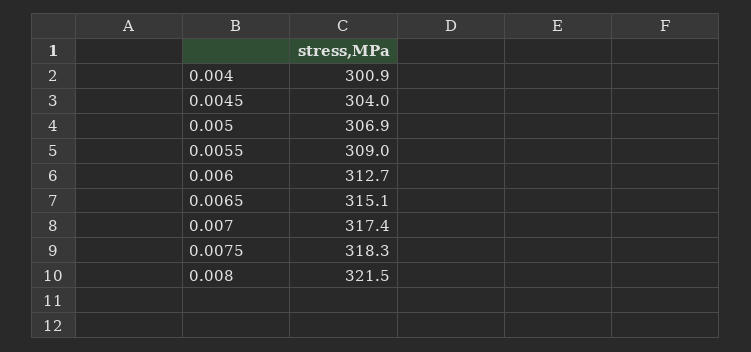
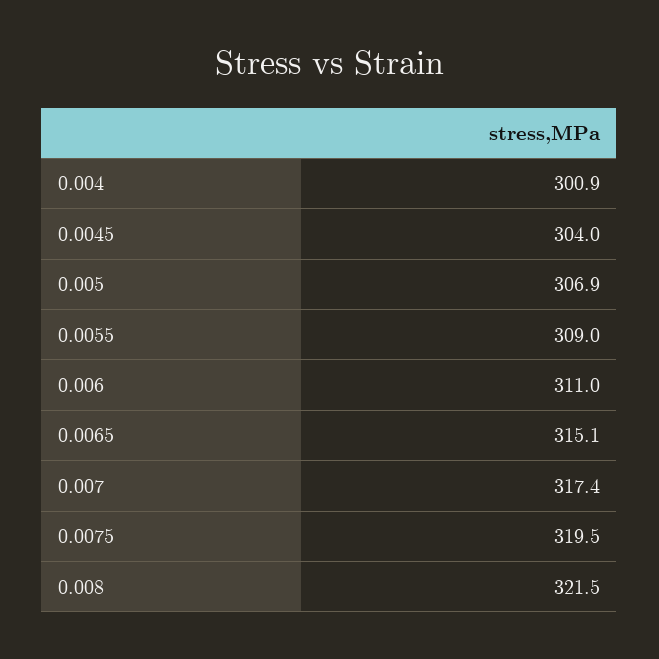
0.006: 312.7 -> 311
0.0075: 318.3 -> 319.5

